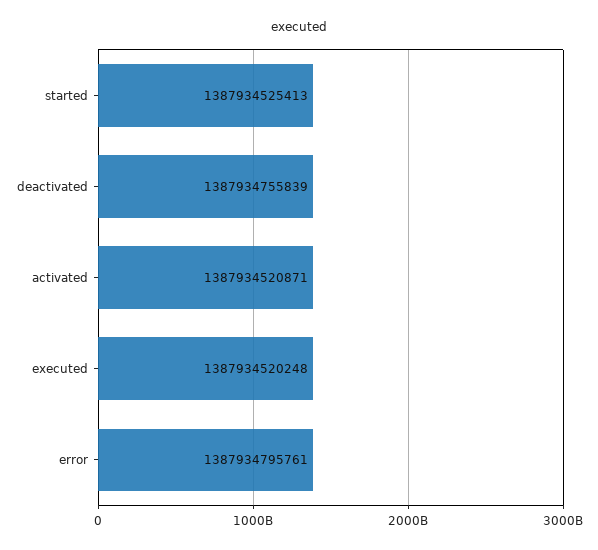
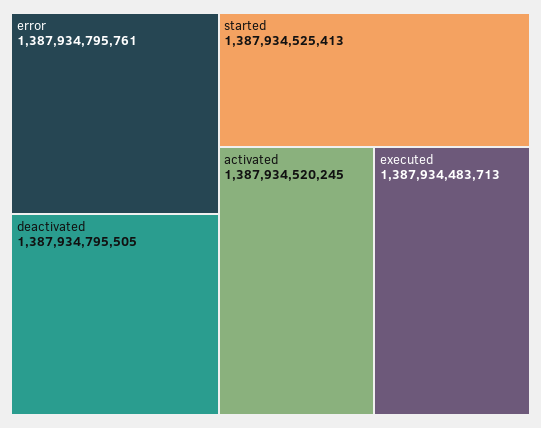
deactivated: 1387934755839 -> 1387934795505
activated: 1387934520871 -> 1387934520245
executed: 1387934520248 -> 1387934483713

